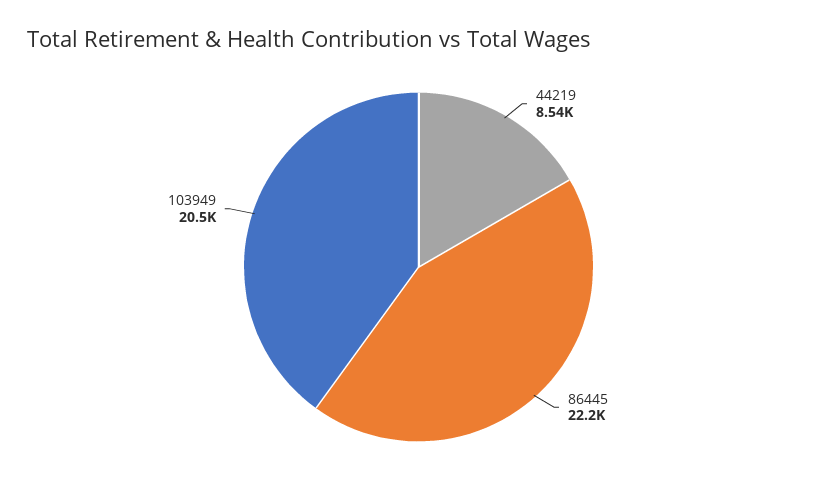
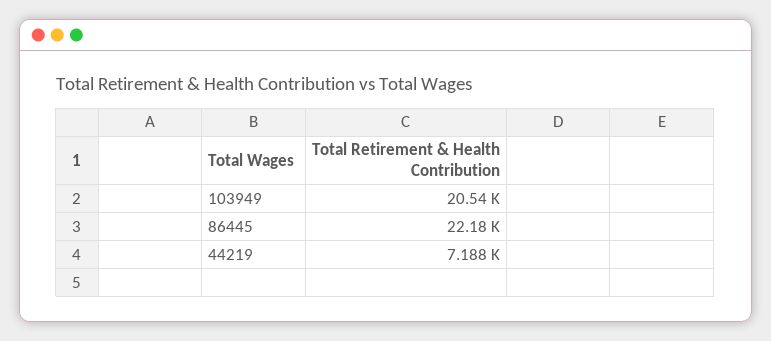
44219: 8540 -> 7188

